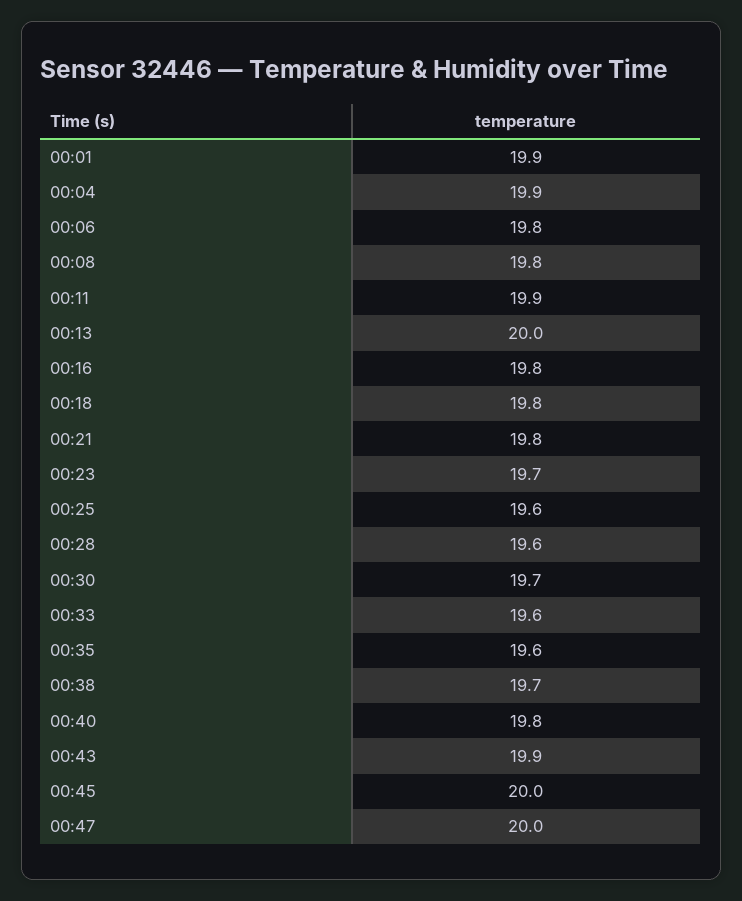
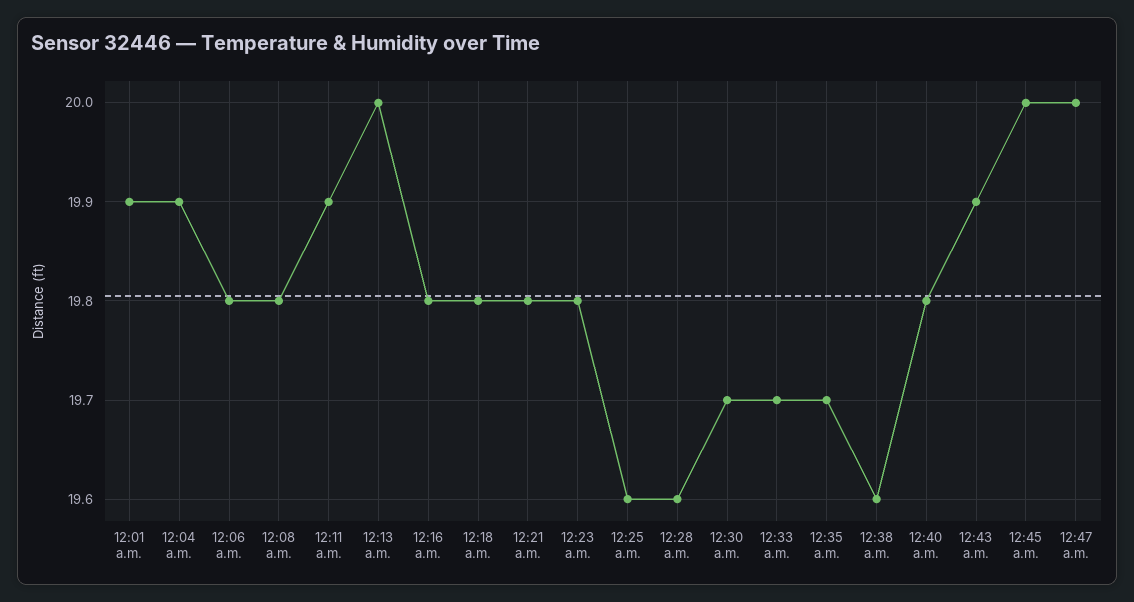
00:23: 19.7 -> 19.8
00:33: 19.6 -> 19.7
00:35: 19.6 -> 19.7
00:38: 19.7 -> 19.6

